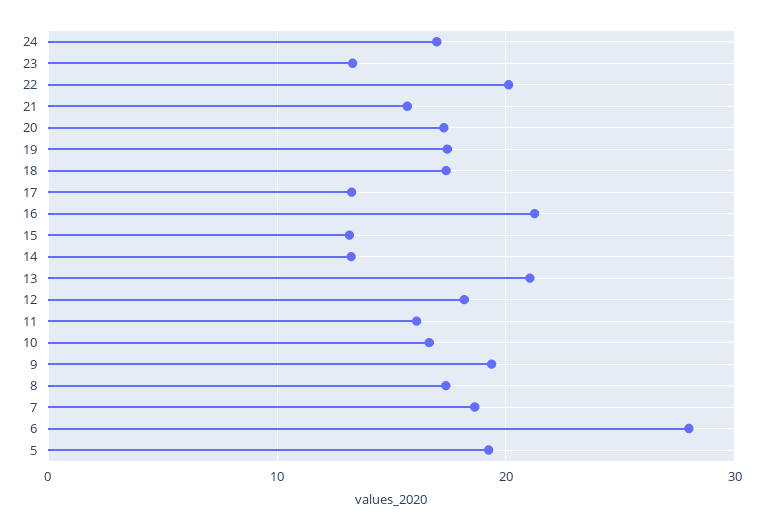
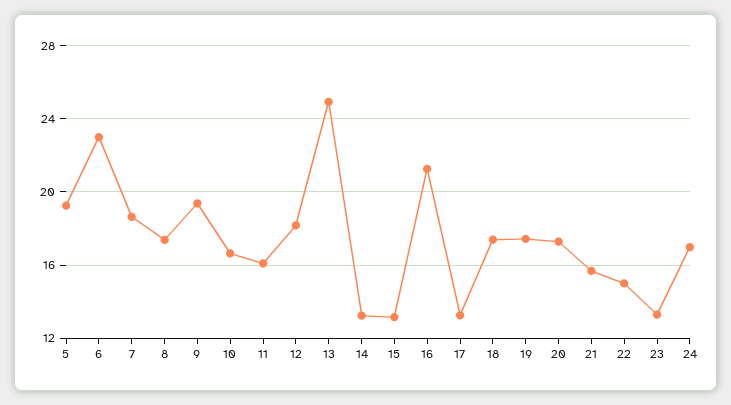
22: 20 -> 15
13: 21 -> 25
6: 28 -> 23

